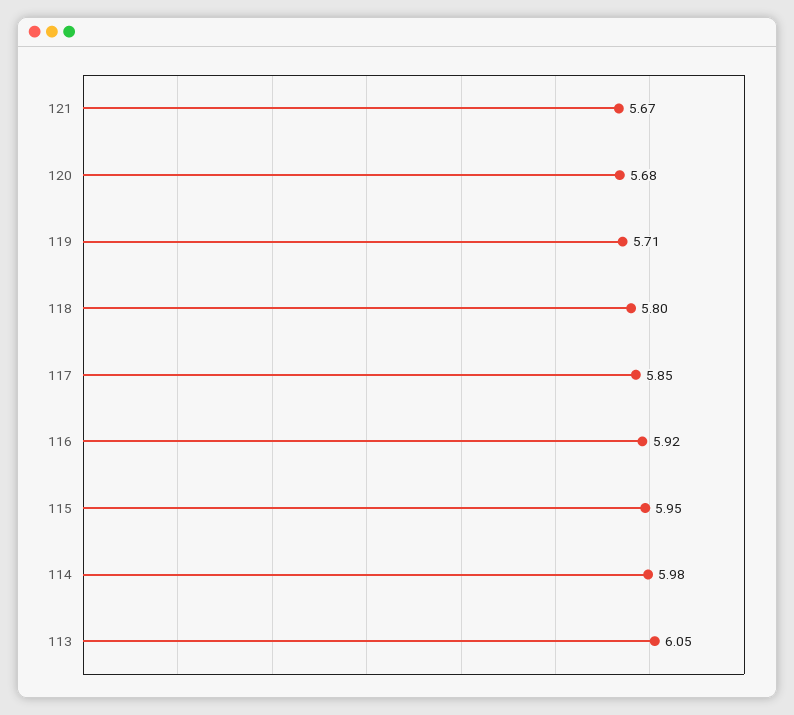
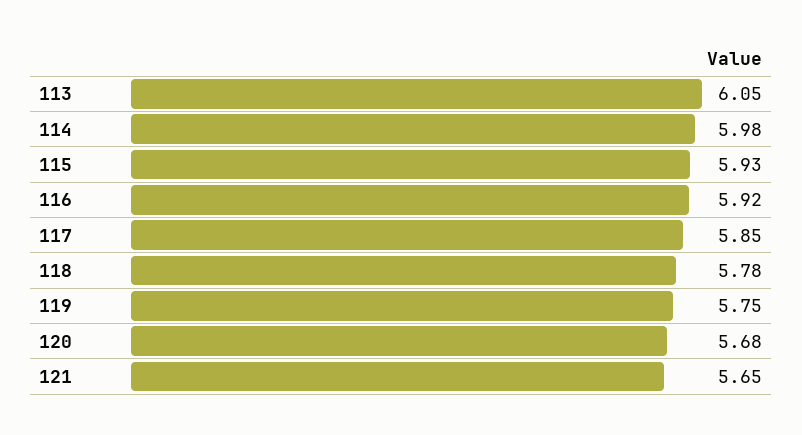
121: 5.67 -> 5.65
119: 5.71 -> 5.75
118: 5.8 -> 5.78
115: 5.95 -> 5.93

